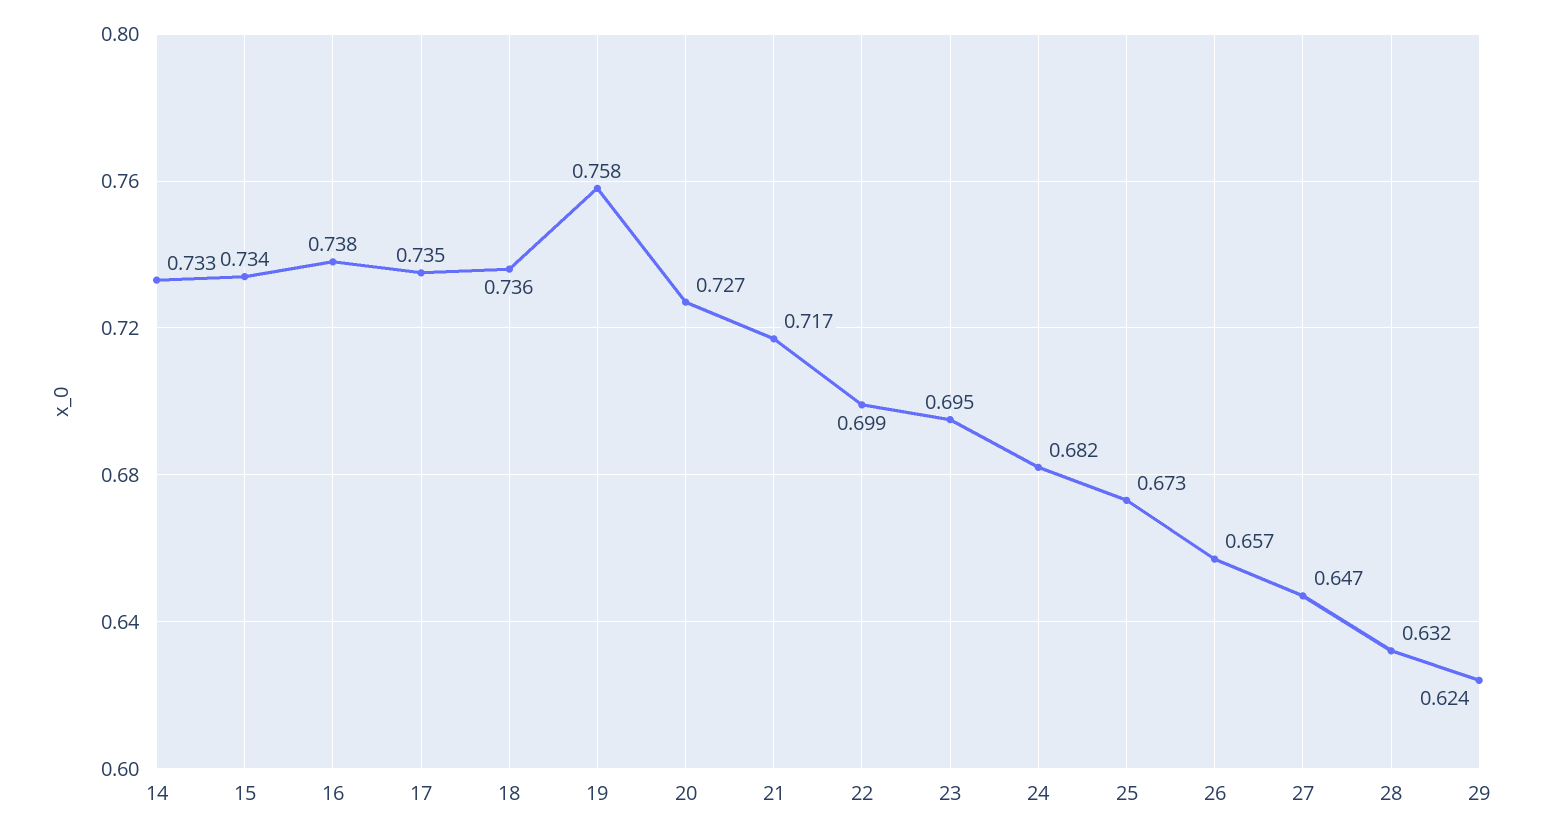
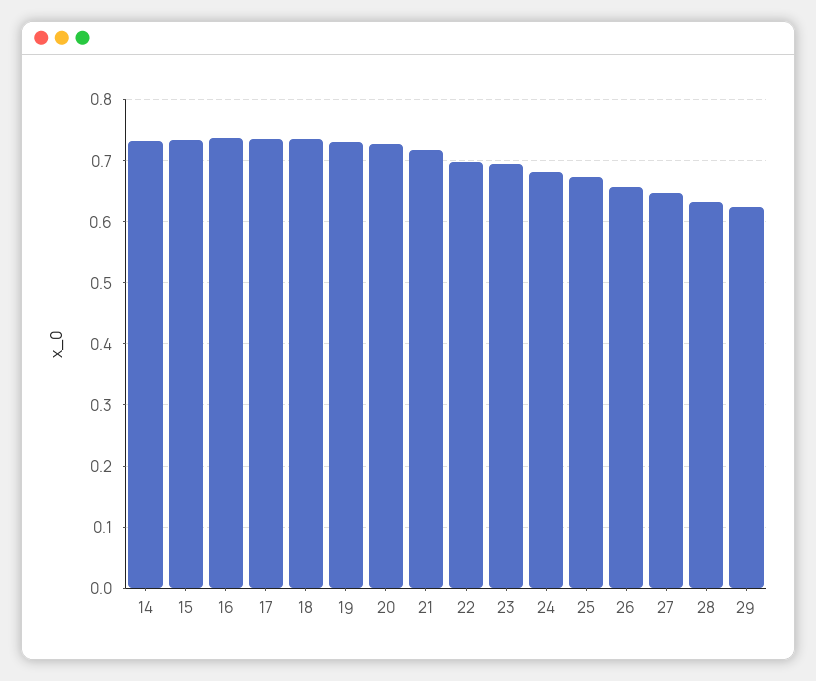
19: 0.758 -> 0.73

